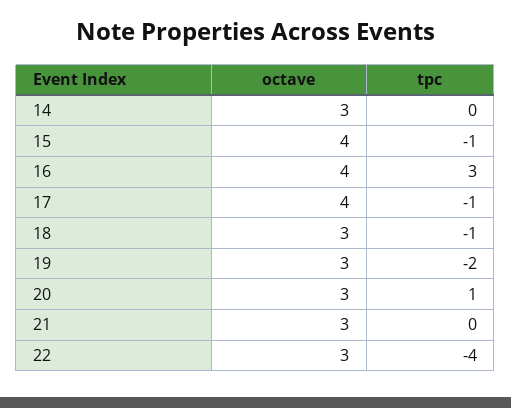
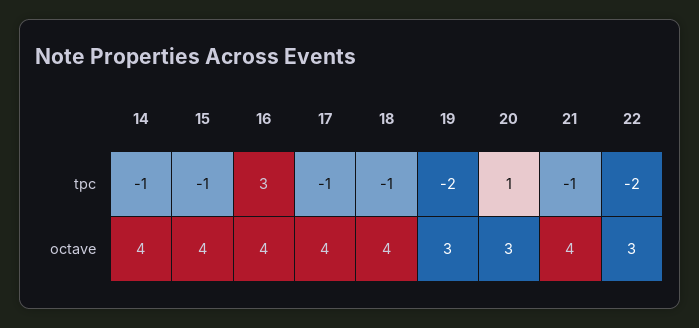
octave, 14: 3 -> 4
tpc, 14: 0 -> -1
octave, 18: 3 -> 4
octave, 21: 3 -> 4
tpc, 21: 0 -> -1
tpc, 22: -4 -> -2

